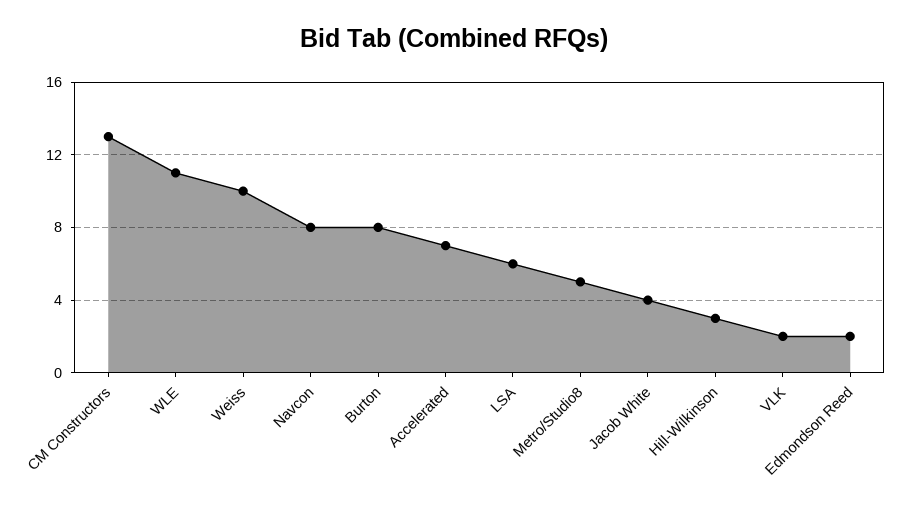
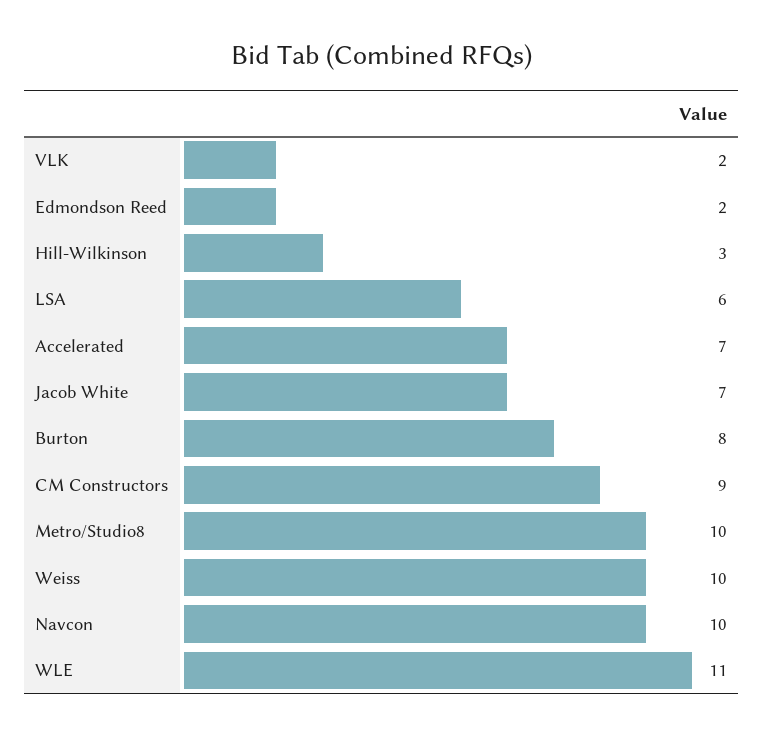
CM Constructors: 13 -> 9
Navcon: 8 -> 10
Metro/Studio8: 5 -> 10
Jacob White: 4 -> 7

